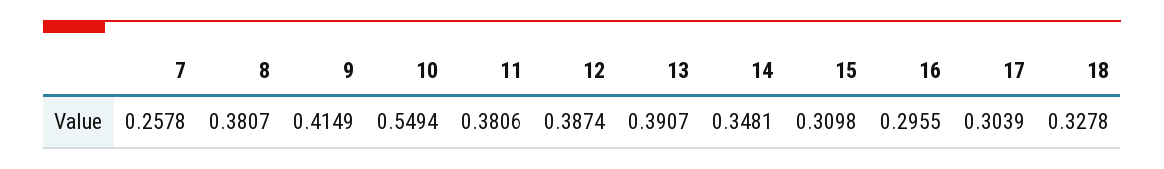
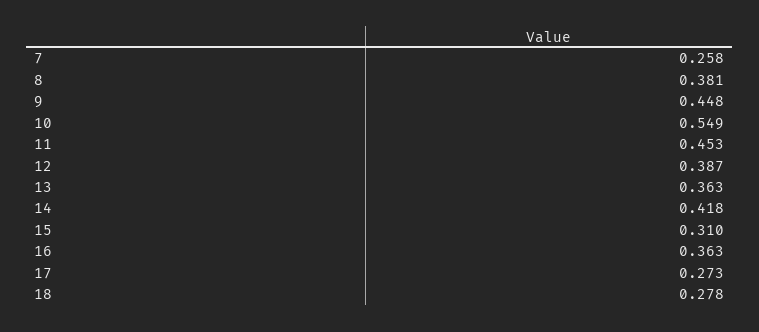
9: 0.4149 -> 0.448
11: 0.3806 -> 0.453
13: 0.3907 -> 0.363
14: 0.3481 -> 0.418
16: 0.2955 -> 0.363
17: 0.3039 -> 0.273
18: 0.3278 -> 0.278

